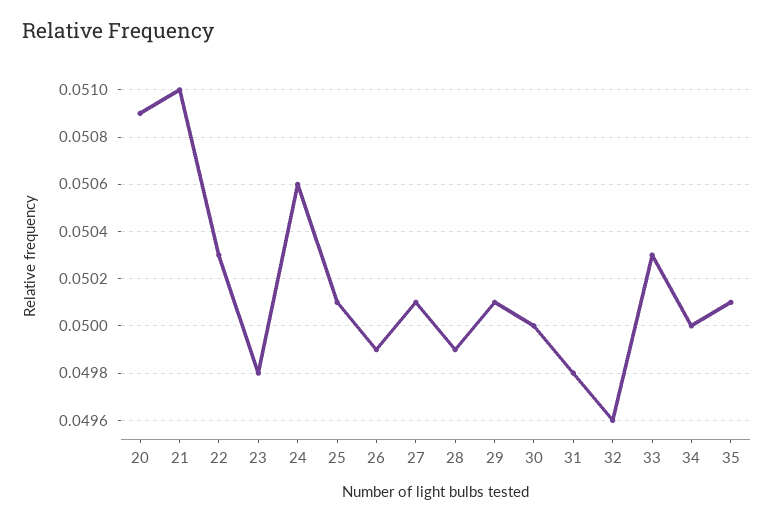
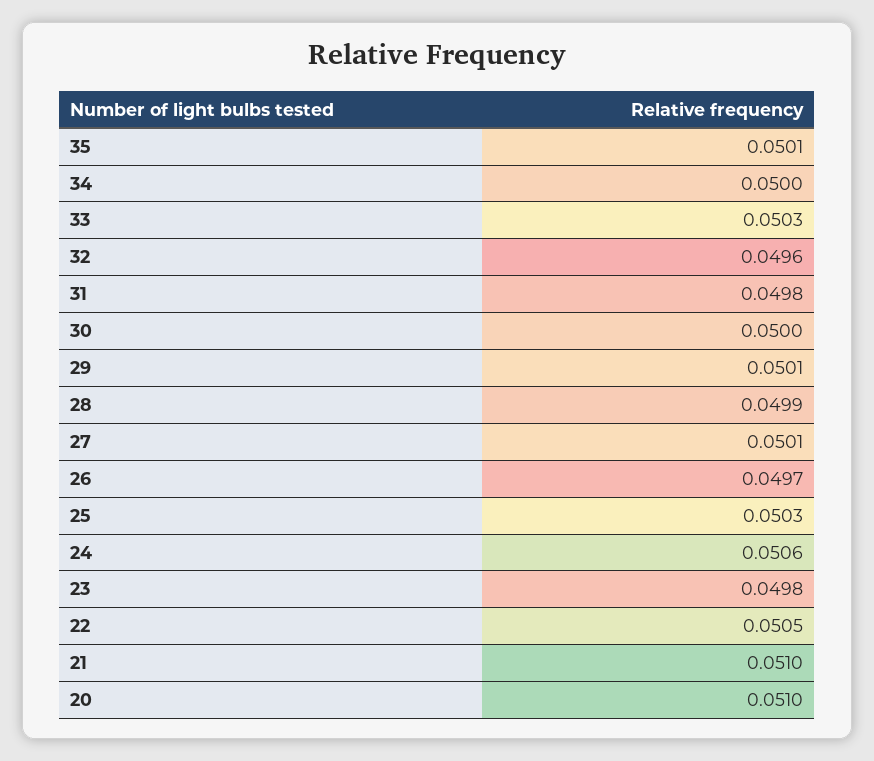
20: 0.0509 -> 0.051
22: 0.0503 -> 0.0505
25: 0.0501 -> 0.0503
26: 0.0499 -> 0.0497

